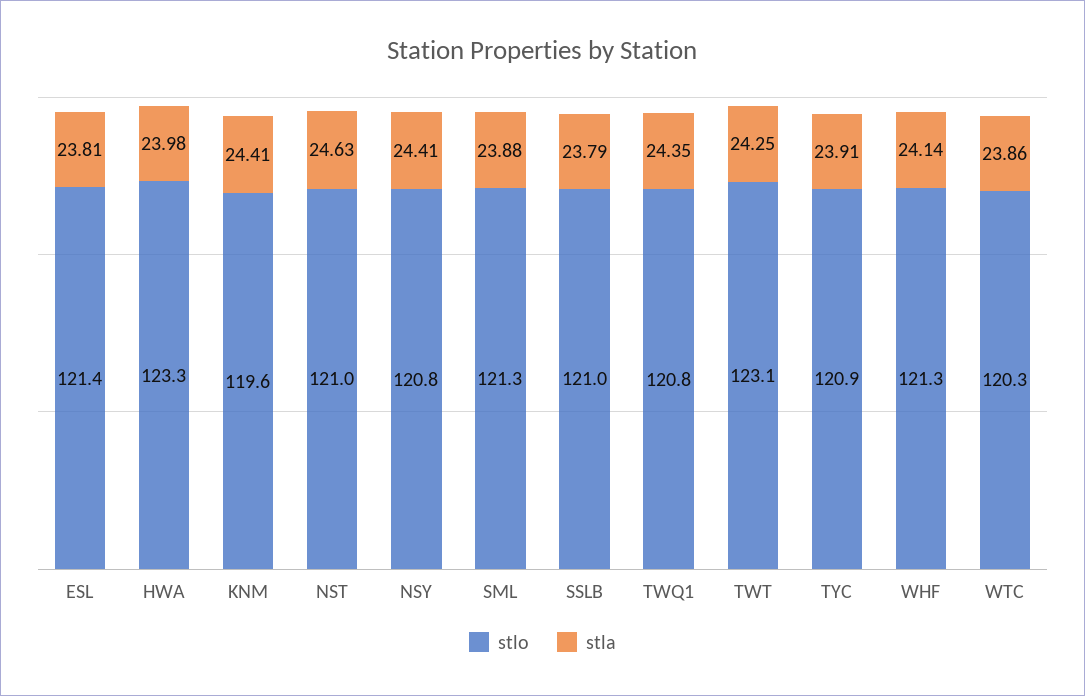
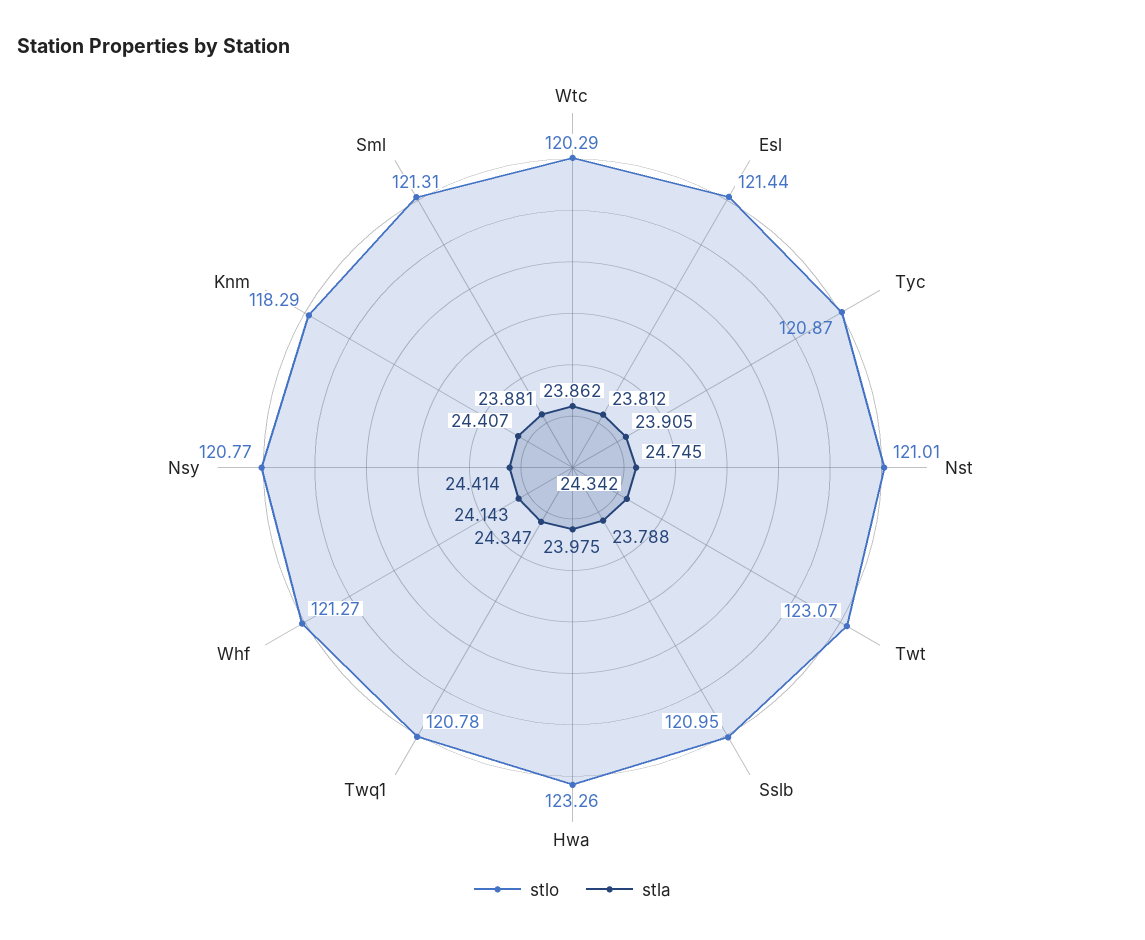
stlo, KNM: 119.6 -> 118.29
stla, NST: 24.63 -> 24.745
stla, TWT: 24.25 -> 24.342

